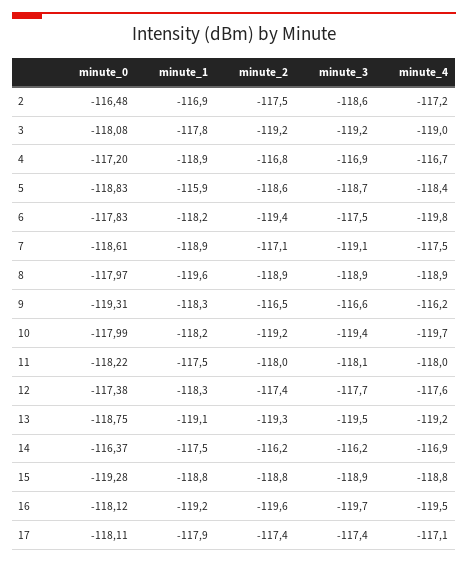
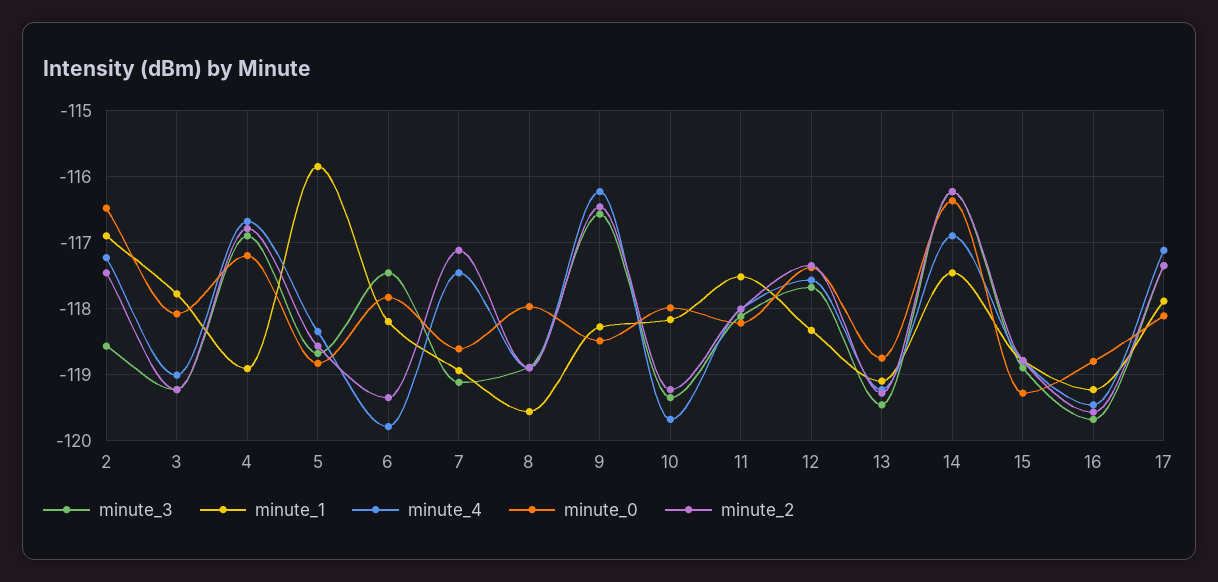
minute_0, 9: -119.31 -> -118.5
minute_0, 16: -118.12 -> -118.8

